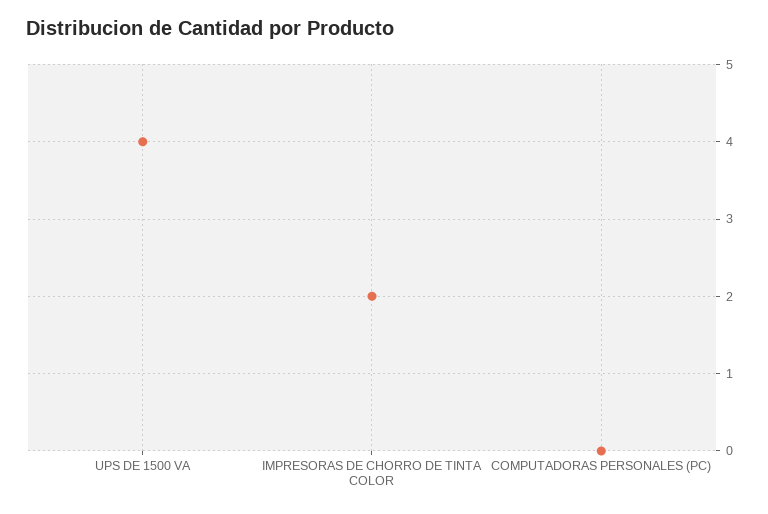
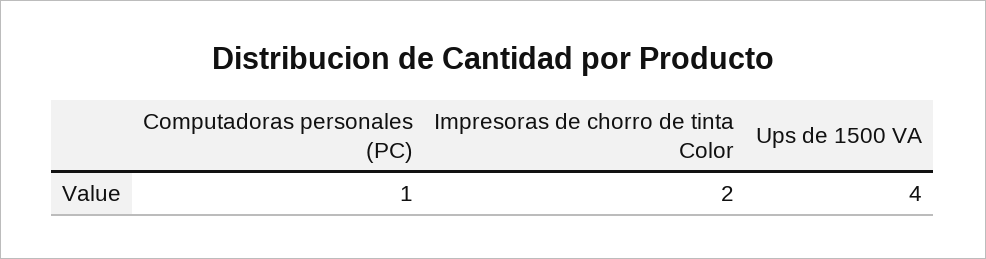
COMPUTADORAS PERSONALES (PC): 0 -> 1

